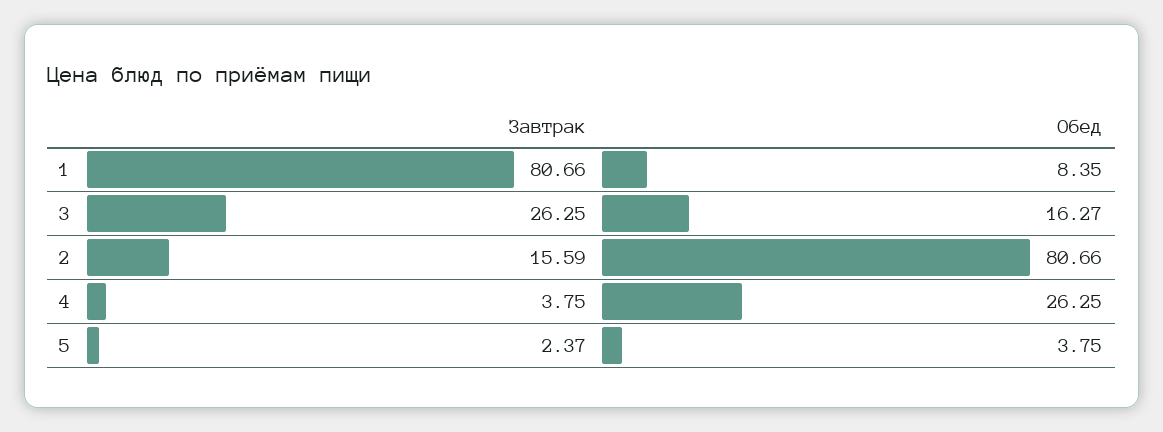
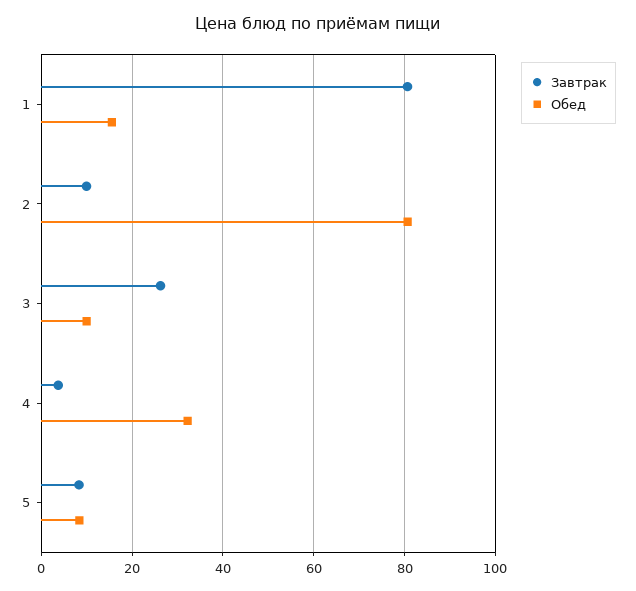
Обед, 1: 8.35 -> 16
Обед, 3: 16.27 -> 10
Завтрак, 2: 15.59 -> 10
Обед, 4: 26.25 -> 32
Завтрак, 5: 2.37 -> 8
Обед, 5: 3.75 -> 8

